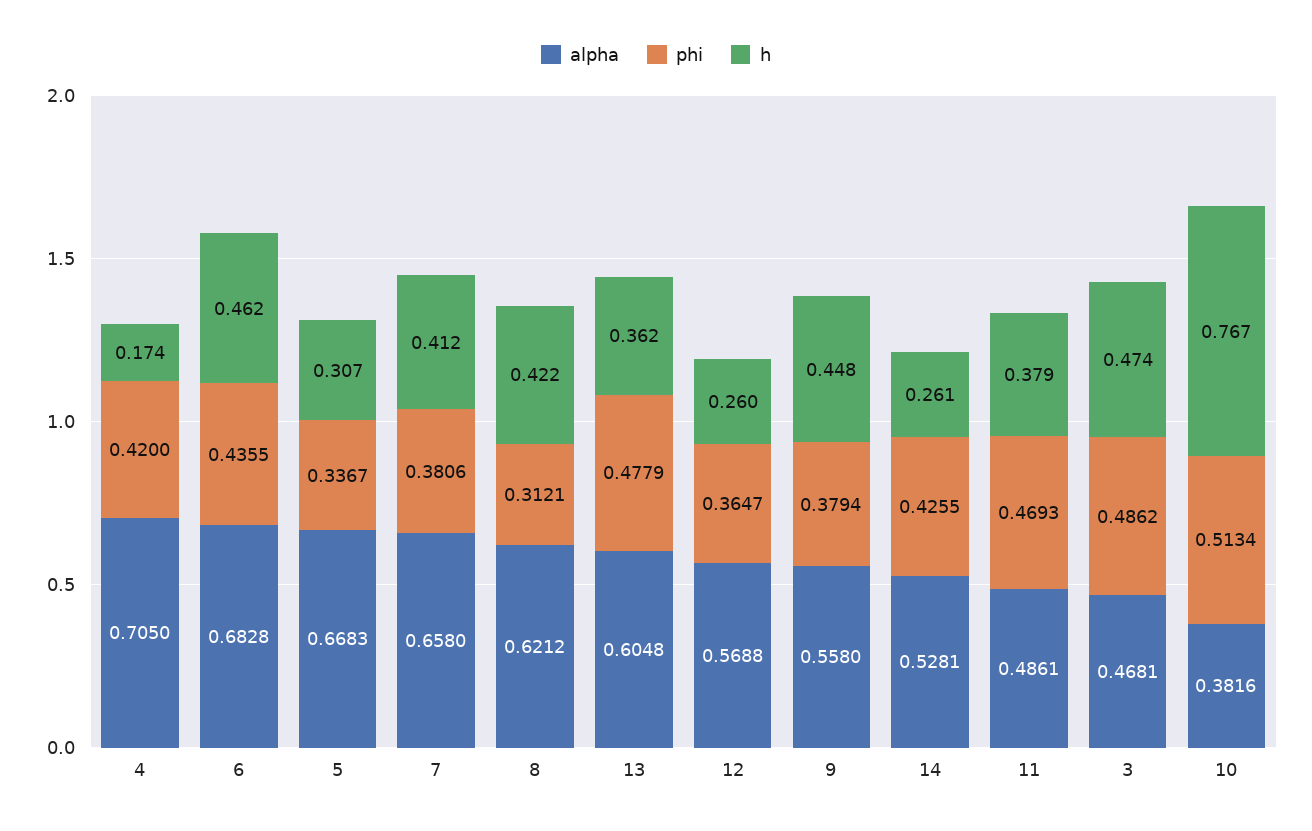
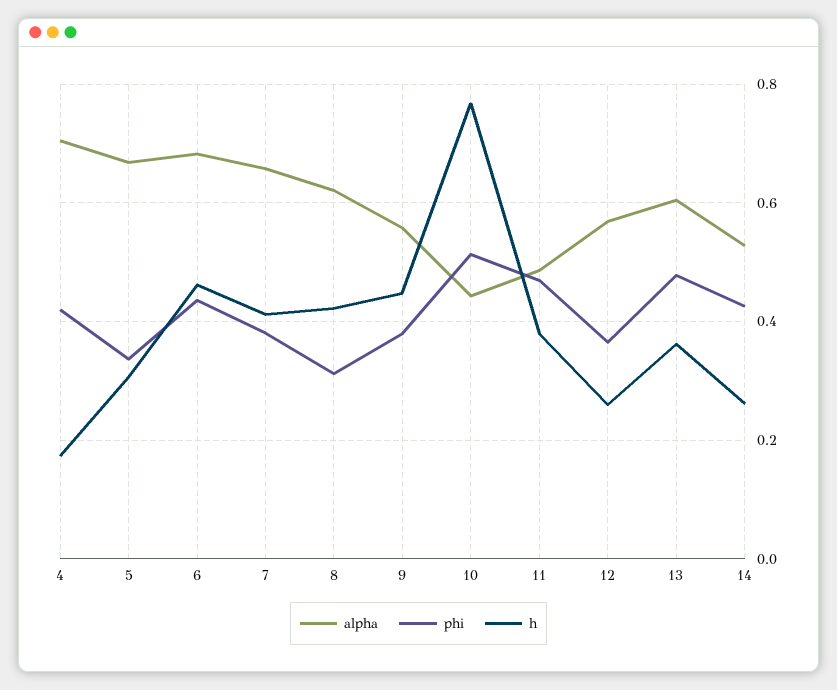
alpha, 3: 0.4681 -> none
phi, 3: 0.4862 -> none
h, 3: 0.474 -> none
alpha, 10: 0.3816 -> 0.44

